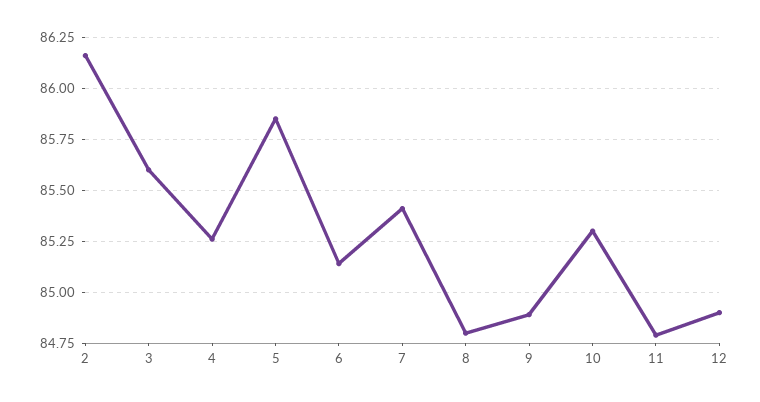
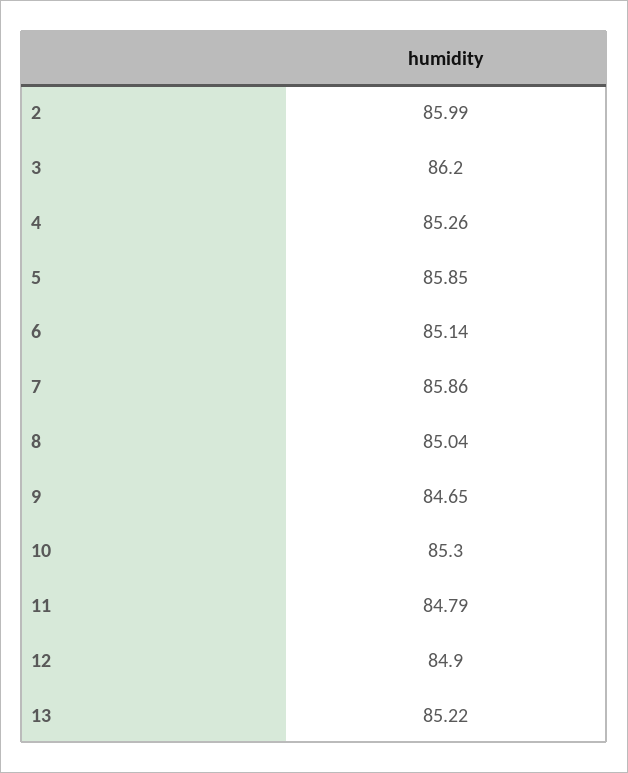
2: 86.15 -> 85.99
3: 85.6 -> 86.2
7: 85.4 -> 85.86
8: 84.8 -> 85.04
9: 84.9 -> 84.65
13: none -> 85.22

